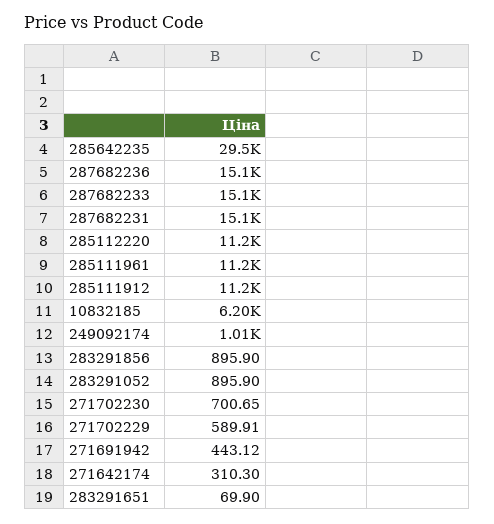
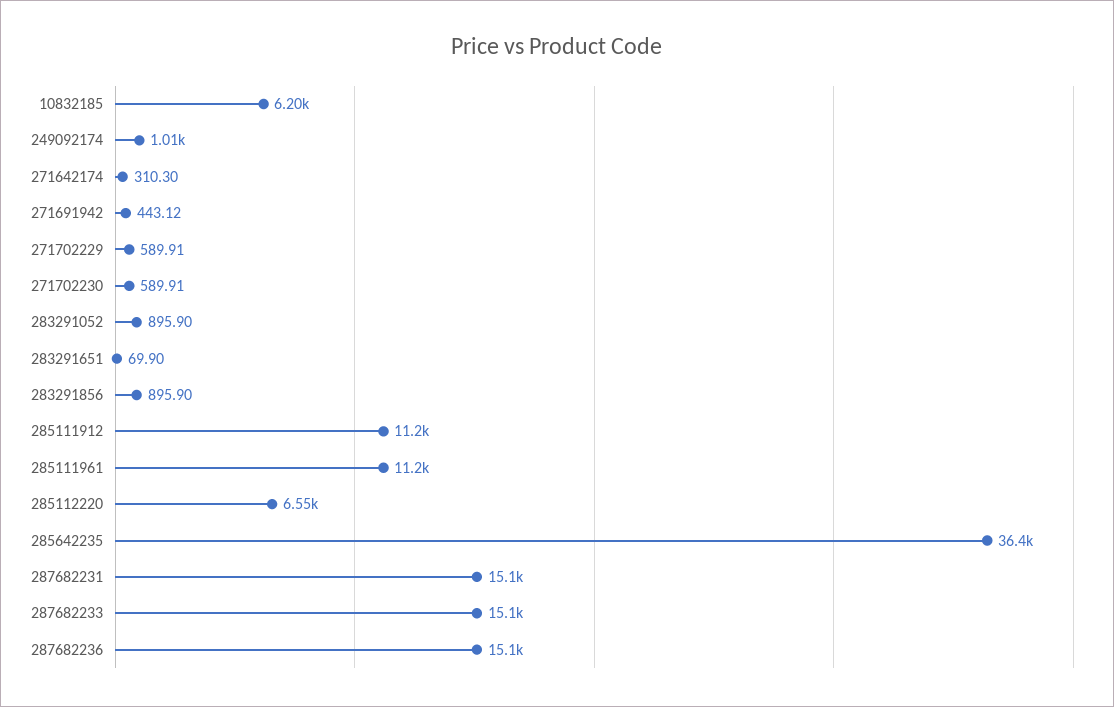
285642235: 29500 -> 36400
285112220: 11200 -> 6550
271702230: 700.65 -> 589.91

